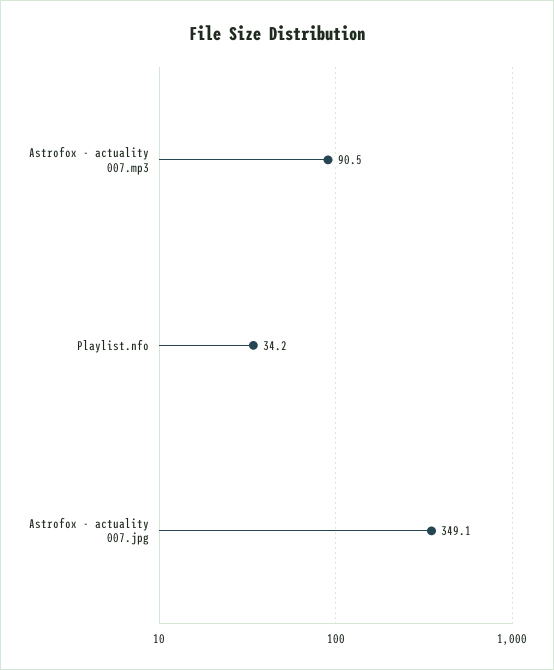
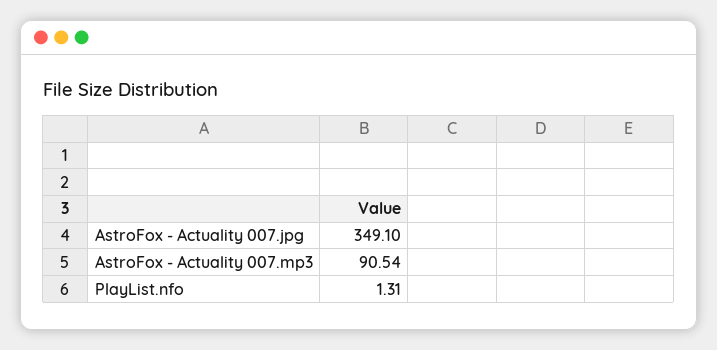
Playlist.nfo: 34.2 -> 1.31

